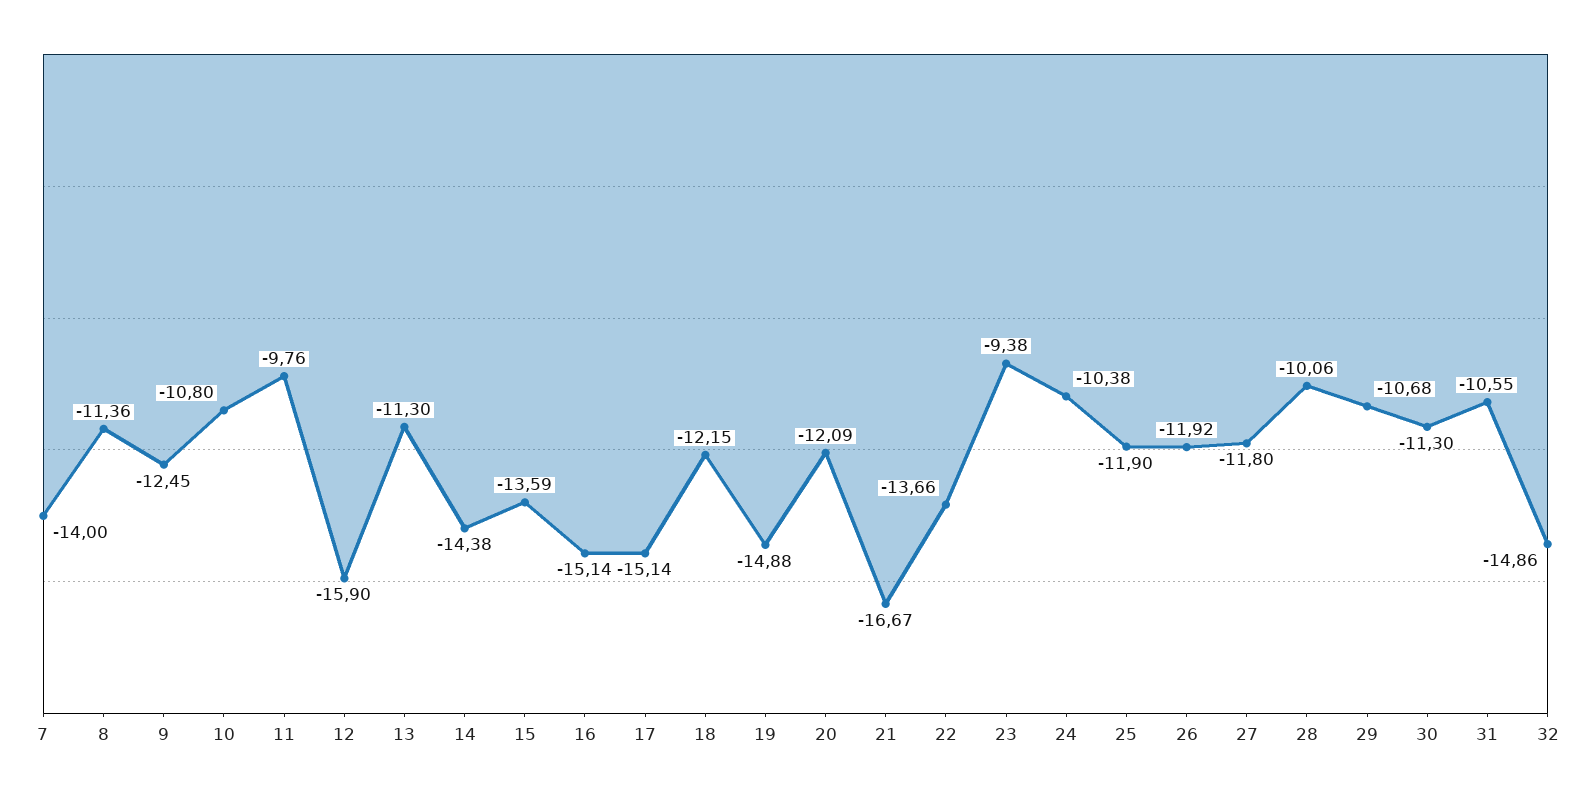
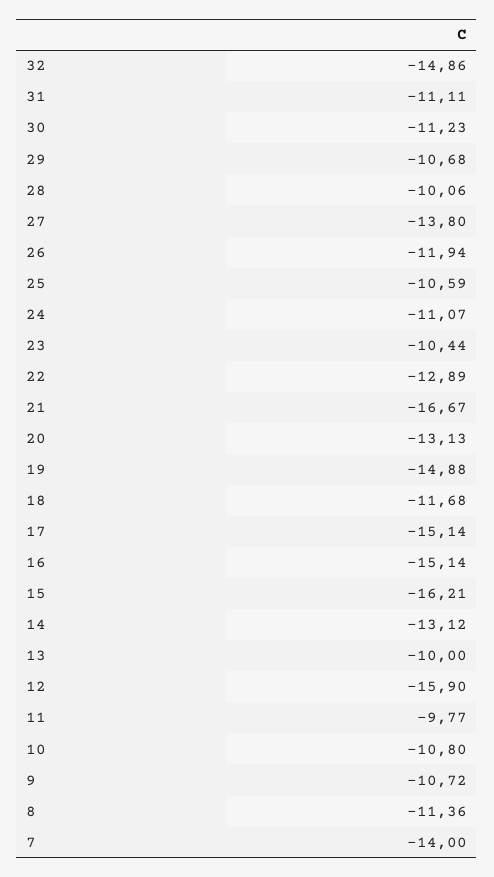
9: -12.45 -> -10.72
11: -9.76 -> -9.77
13: -11.3 -> -10
14: -14.38 -> -13.12
15: -13.59 -> -16.21
18: -12.15 -> -11.68
20: -12.09 -> -13.13
22: -13.66 -> -12.89
23: -9.38 -> -10.44
24: -10.38 -> -11.07
25: -11.9 -> -10.59
26: -11.92 -> -11.94
27: -11.8 -> -13.8
30: -11.3 -> -11.23
31: -10.55 -> -11.11

